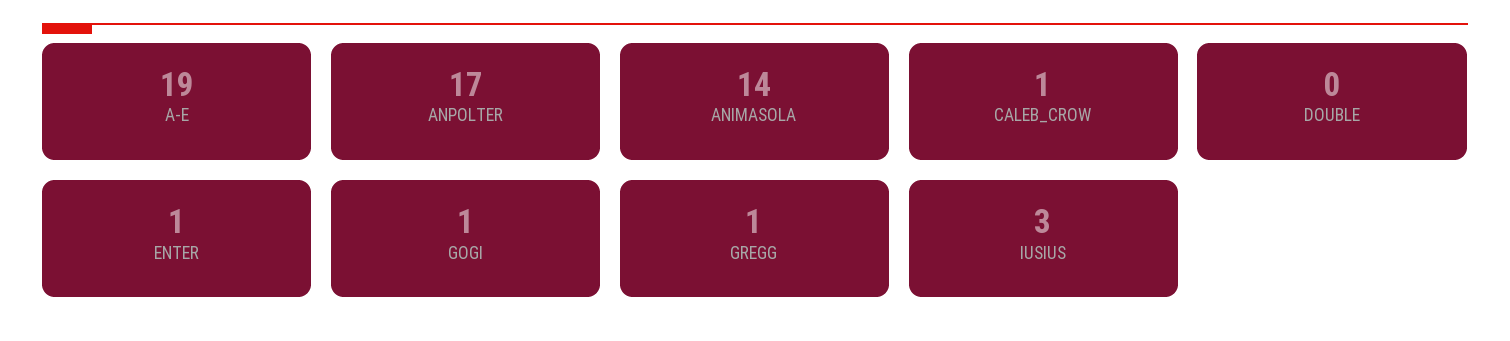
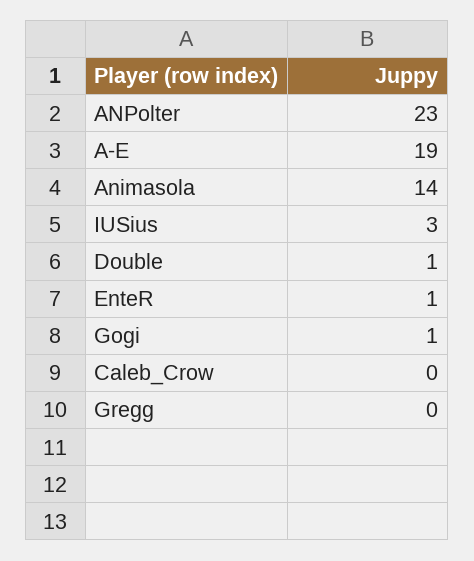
ANPOLTER: 17 -> 23
CALEB_CROW: 1 -> 0
DOUBLE: 0 -> 1
GREGG: 1 -> 0

